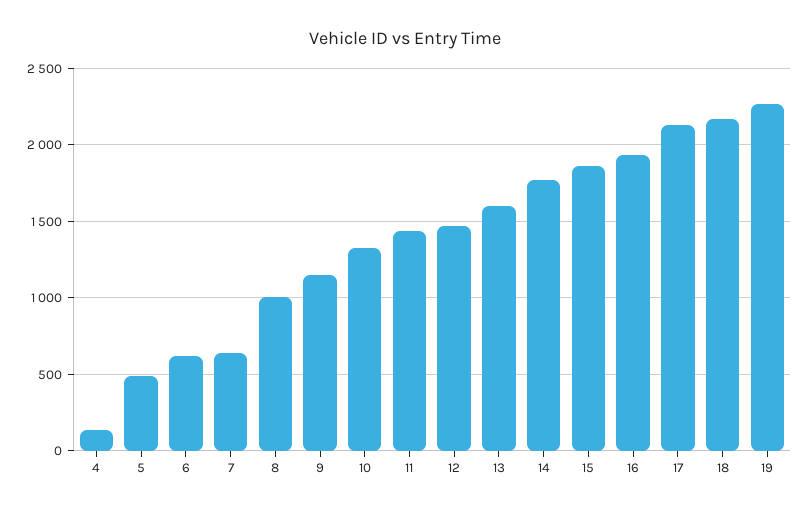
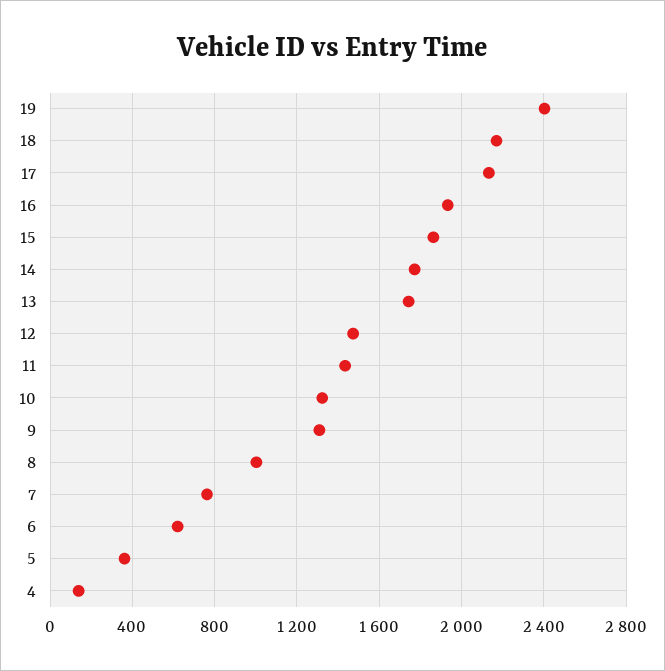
5: 500 -> 350
7: 650 -> 750
9: 1150 -> 1300
13: 1600 -> 1750
19: 2250 -> 2400

